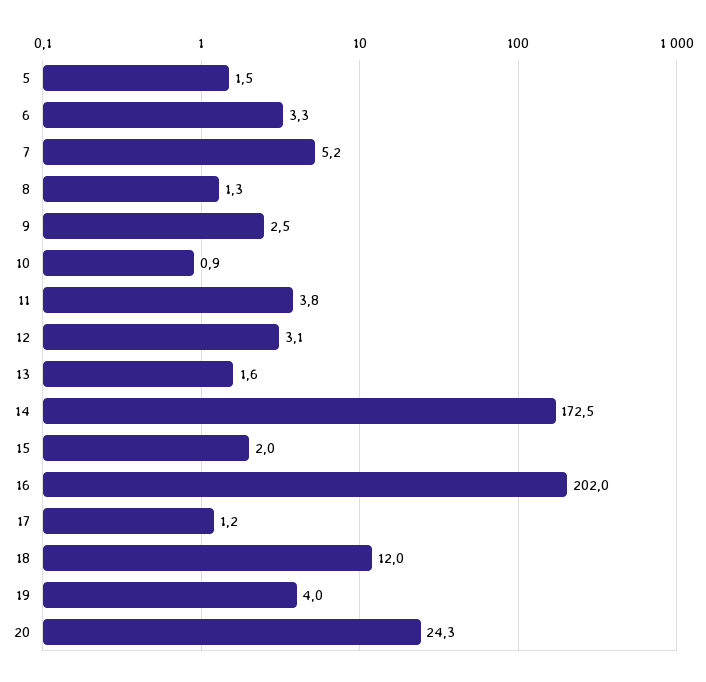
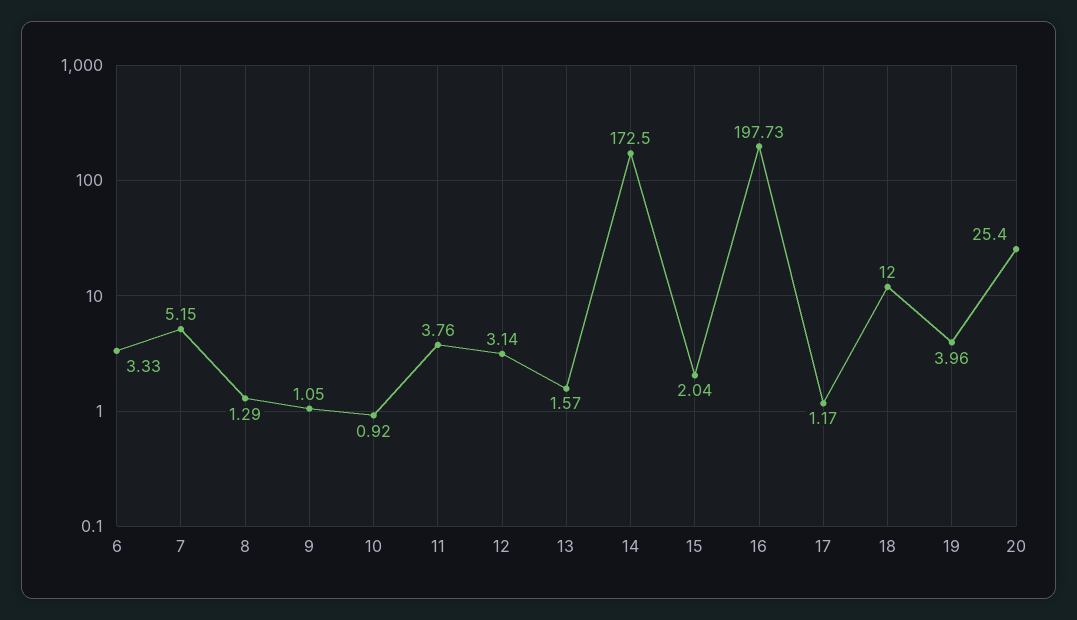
5: 1.5 -> none
9: 2.5 -> 1.05
16: 202 -> 197.73
20: 24.3 -> 25.4

